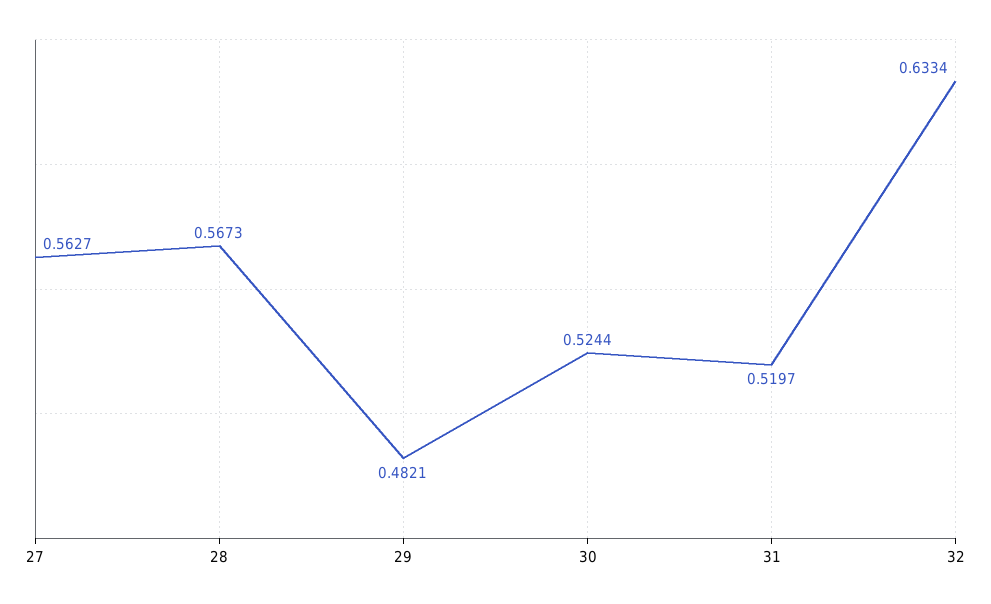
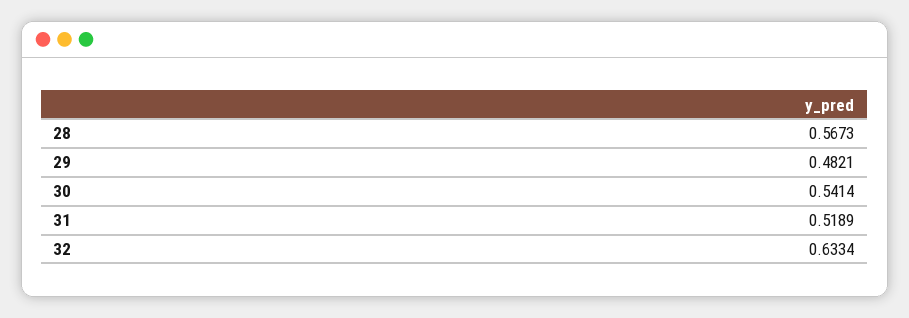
27: 0.5627 -> none
30: 0.5244 -> 0.5414
31: 0.5197 -> 0.5189

